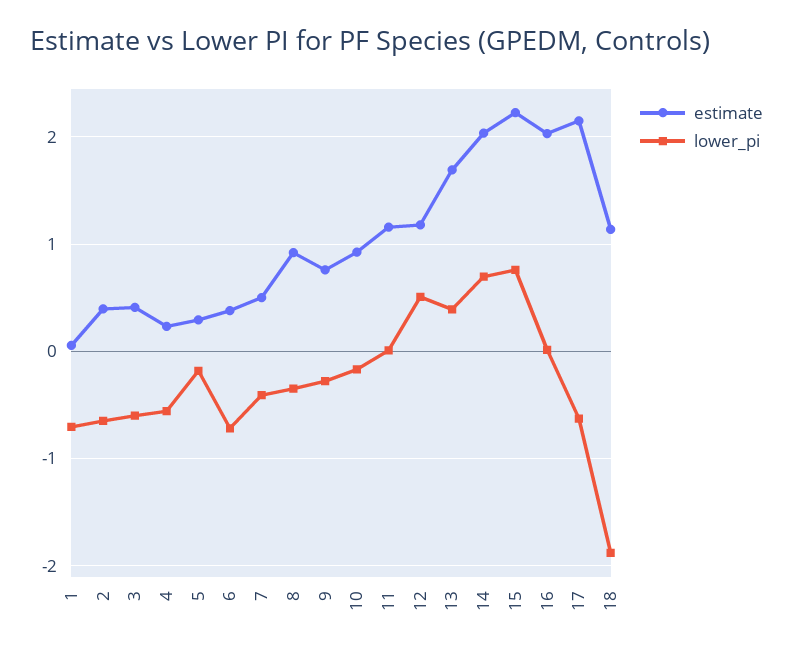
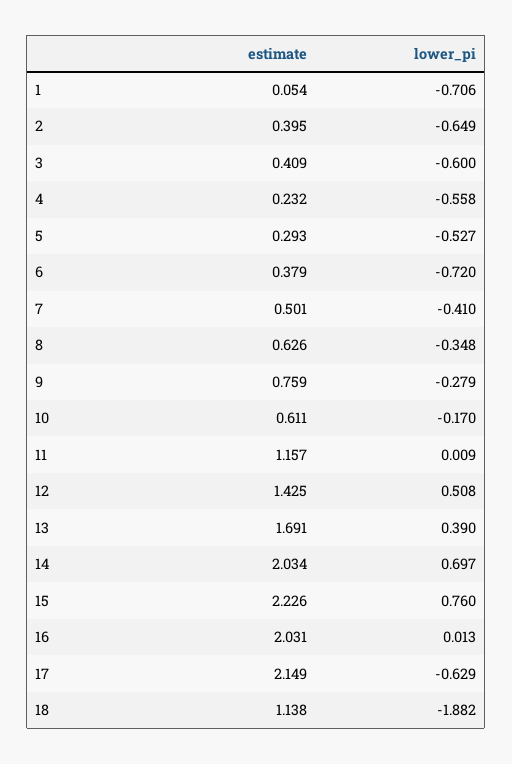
lower_pi, 5: -0.2 -> -0.527
estimate, 8: 0.9 -> 0.626
estimate, 10: 0.9 -> 0.611
estimate, 12: 1.2 -> 1.425

